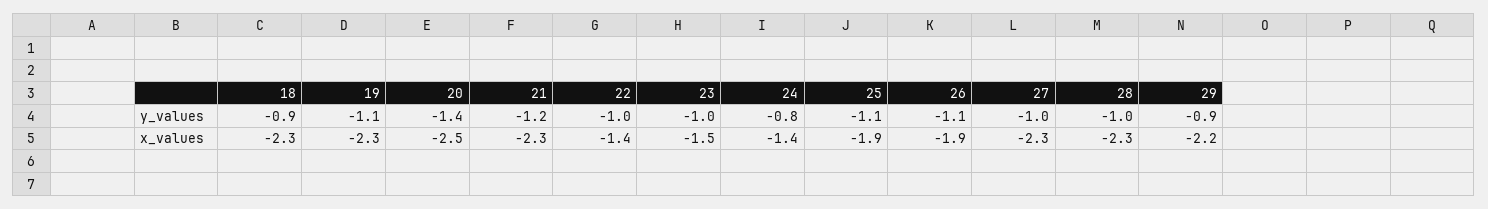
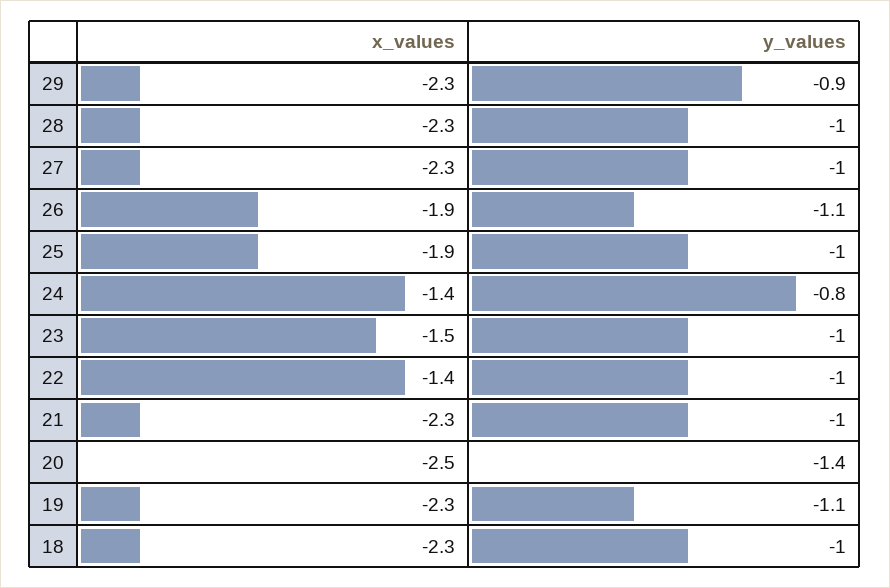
18, y_values: -0.9 -> -1
21, y_values: -1.2 -> -1
25, y_values: -1.1 -> -1
29, x_values: -2.2 -> -2.3

